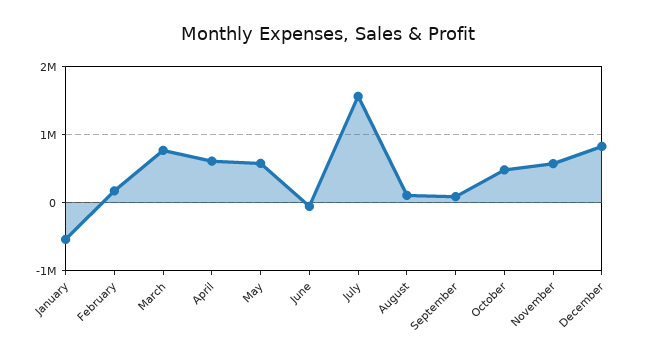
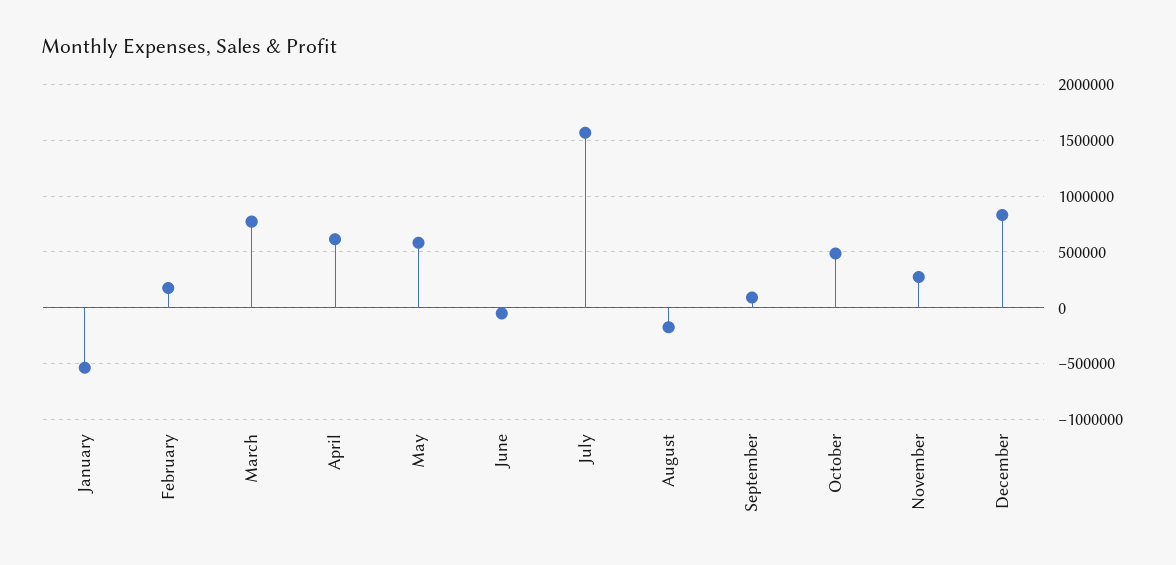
August: 100000 -> -200000
November: 600000 -> 300000

